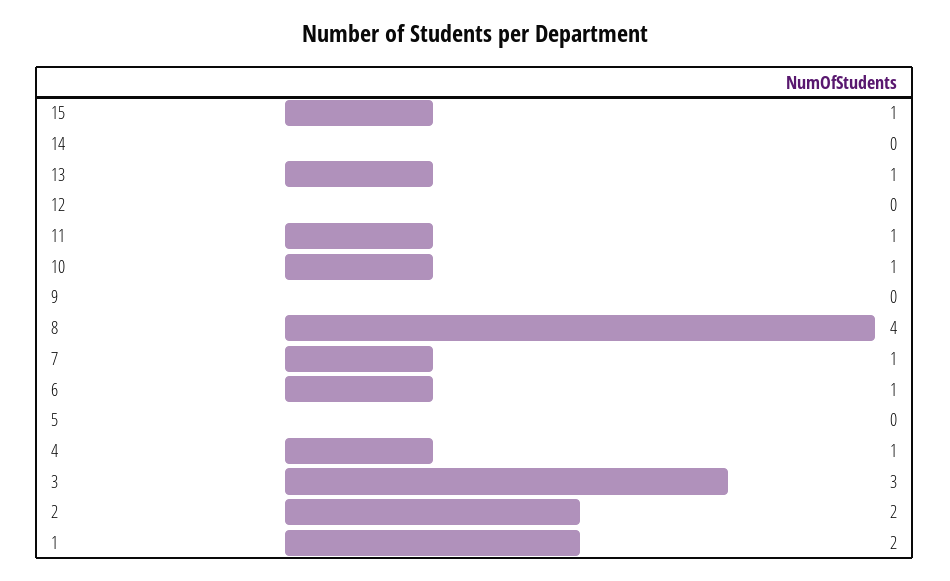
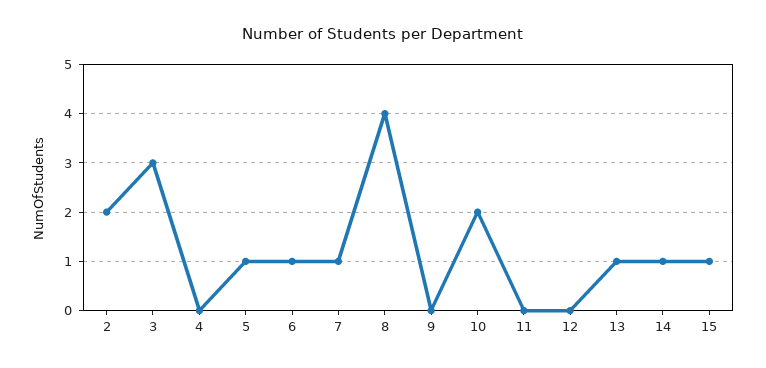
14: 0 -> 1
11: 1 -> 0
10: 1 -> 2
5: 0 -> 1
4: 1 -> 0
1: 2 -> none

